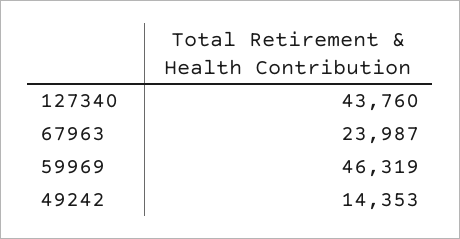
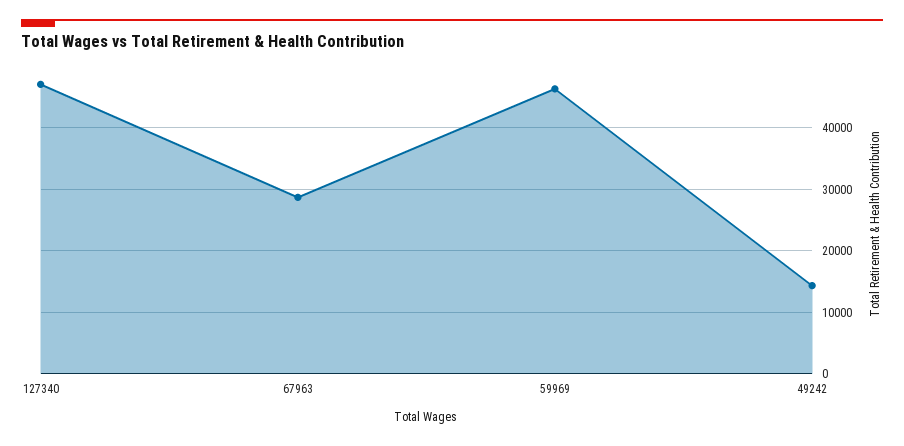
127340: 43760 -> 47000
67963: 23987 -> 29000

